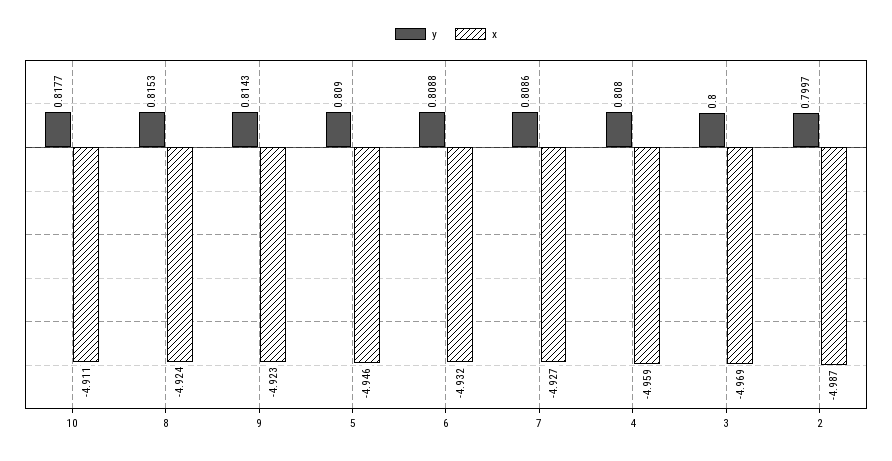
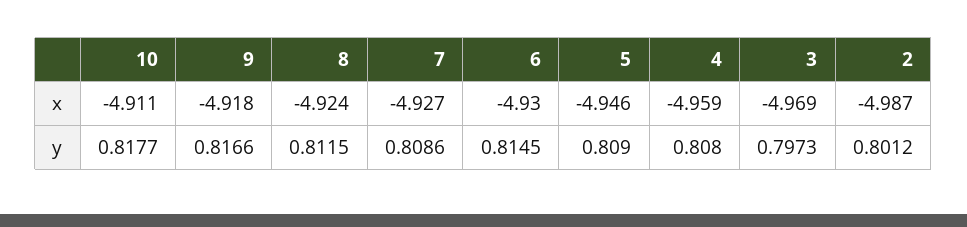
y, 8: 0.8153 -> 0.8115
y, 9: 0.8143 -> 0.8166
x, 9: -4.923 -> -4.918
y, 6: 0.8088 -> 0.8145
x, 6: -4.932 -> -4.93
y, 3: 0.8 -> 0.7973
y, 2: 0.7997 -> 0.8012

